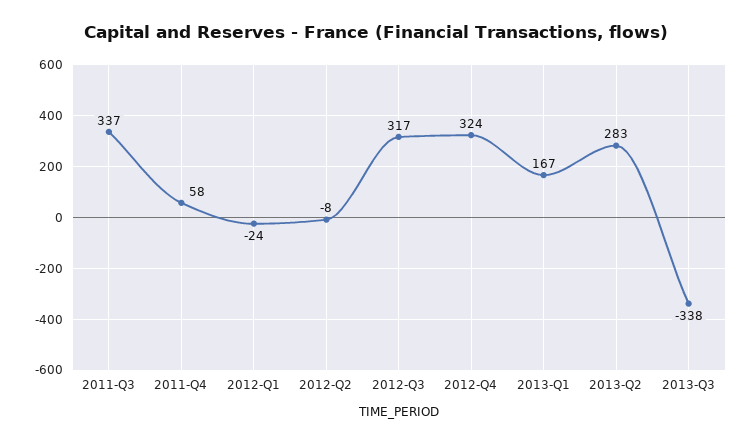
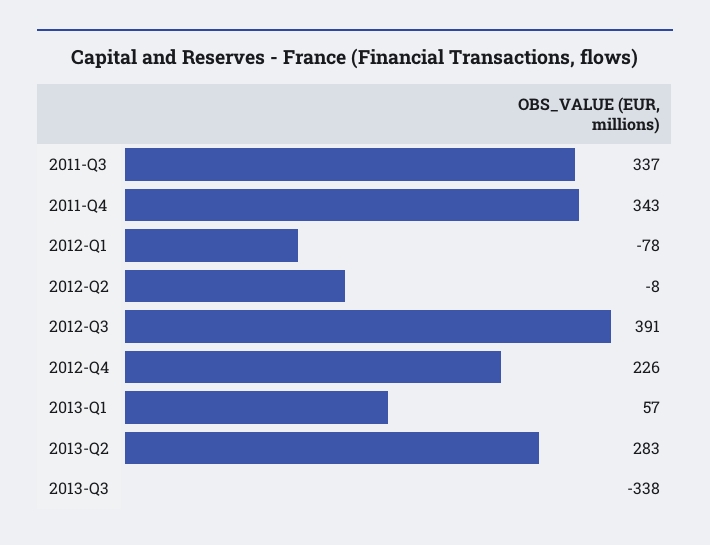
2011-Q4: 58 -> 343
2012-Q1: -24 -> -78
2012-Q3: 317 -> 391
2012-Q4: 324 -> 226
2013-Q1: 167 -> 57

